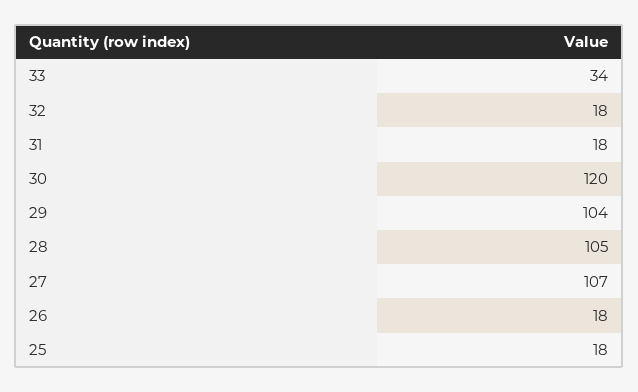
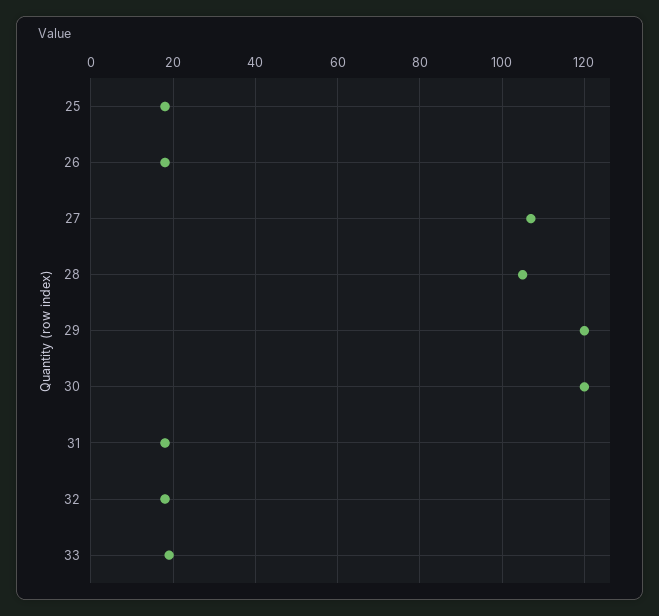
33: 34 -> 20
29: 104 -> 120

